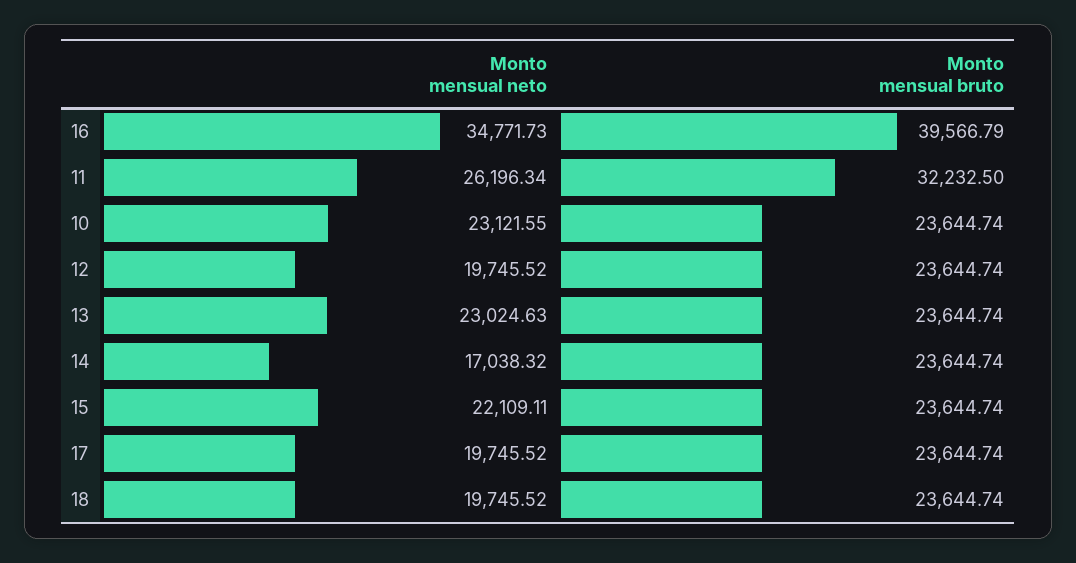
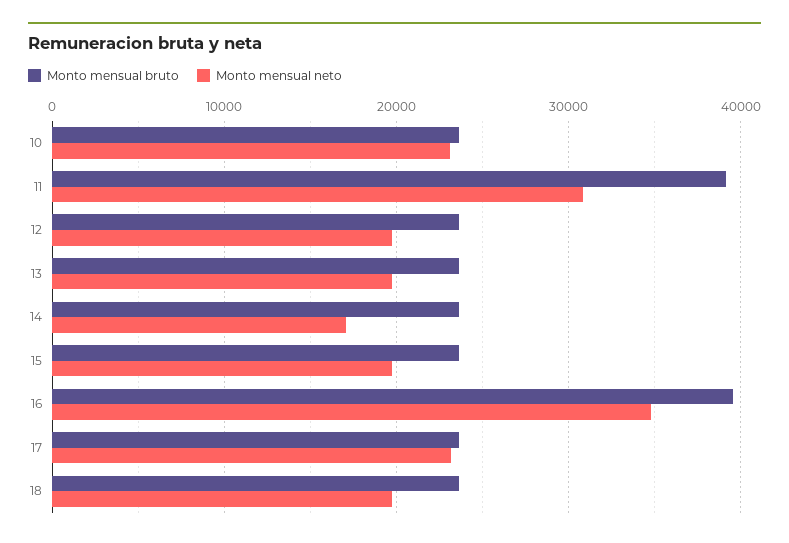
Monto mensual neto, 11: 26196.34 -> 31000
Monto mensual bruto, 11: 32232.5 -> 39000
Monto mensual neto, 13: 23024.63 -> 20000
Monto mensual neto, 15: 22109.11 -> 20000
Monto mensual neto, 17: 19745.52 -> 23000

